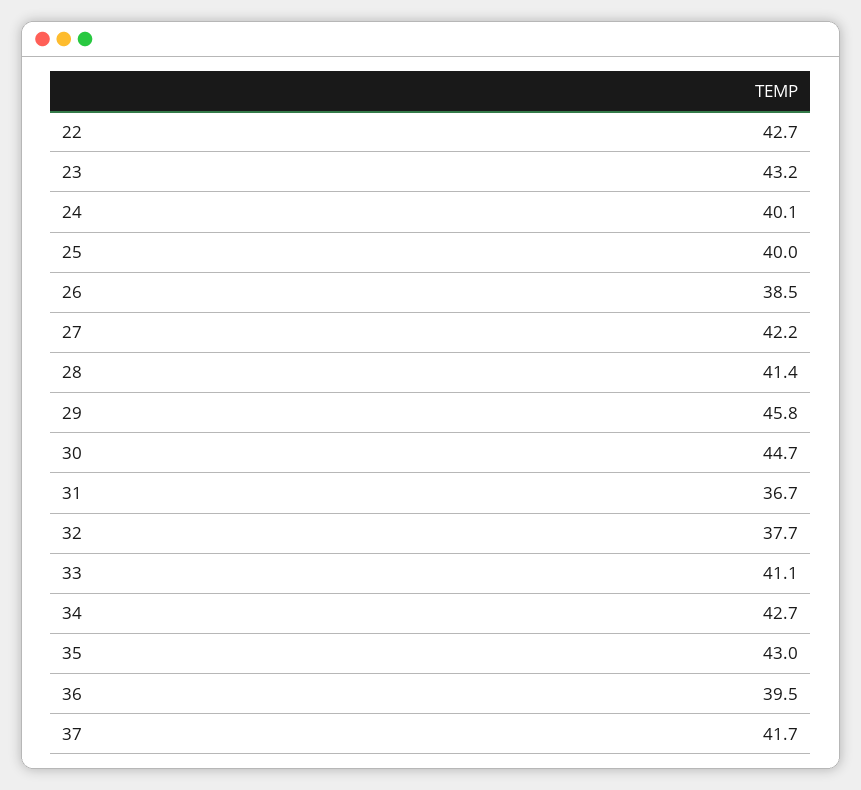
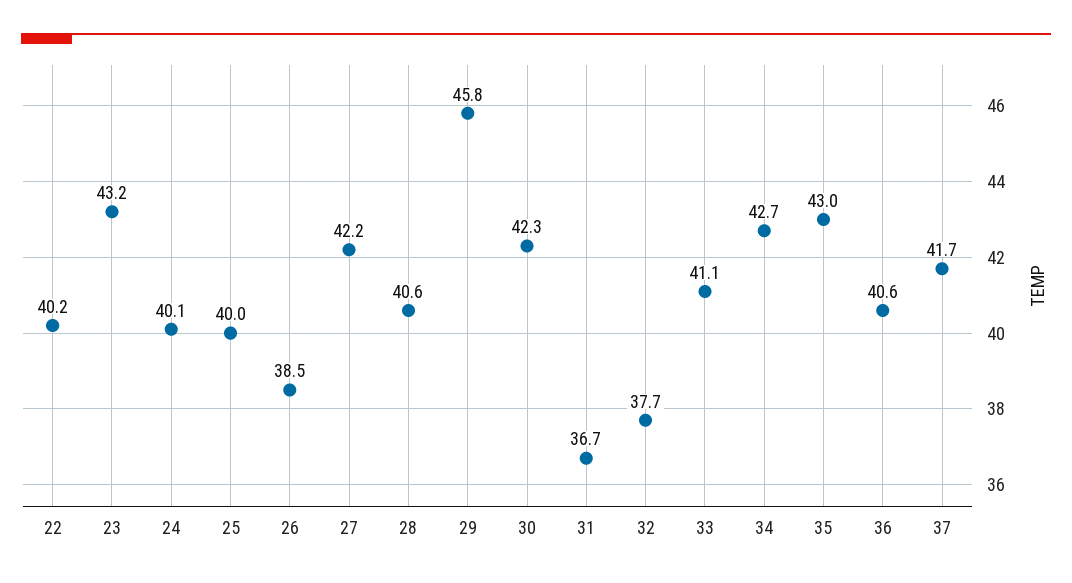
22: 42.7 -> 40.2
28: 41.4 -> 40.6
30: 44.7 -> 42.3
36: 39.5 -> 40.6

